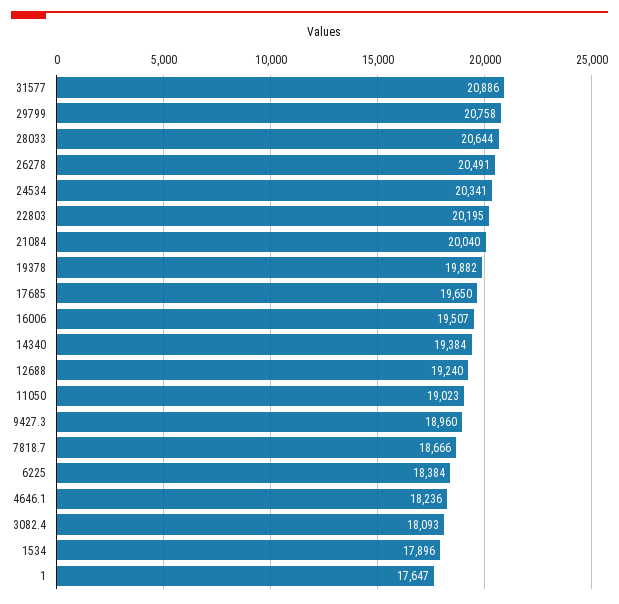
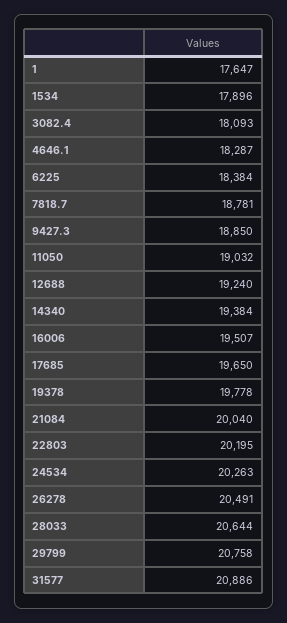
24534: 20341 -> 20263
19378: 19882 -> 19778
11050: 19023 -> 19032
9427.3: 18960 -> 18850
7818.7: 18666 -> 18781
4646.1: 18236 -> 18287

